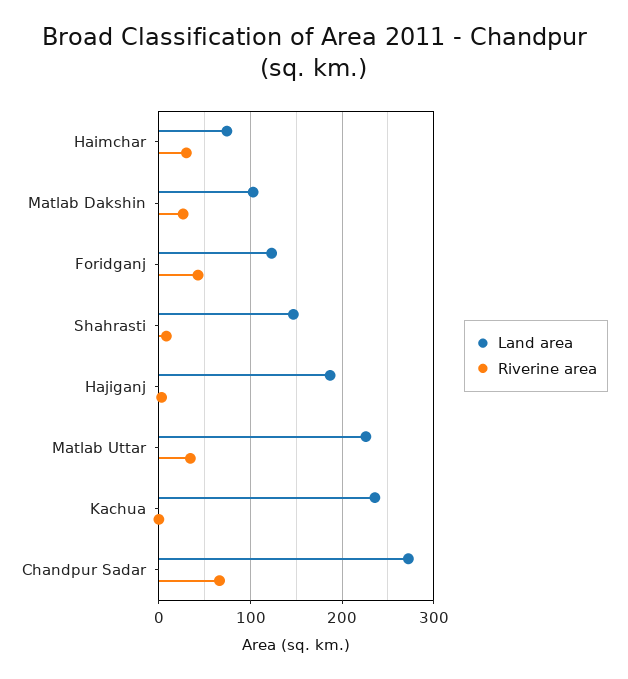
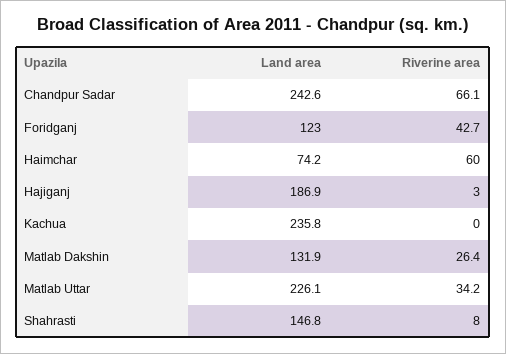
Riverine area, Haimchar: 30 -> 60
Land area, Matlab Dakshin: 100 -> 131.9
Land area, Chandpur Sadar: 270 -> 242.6

